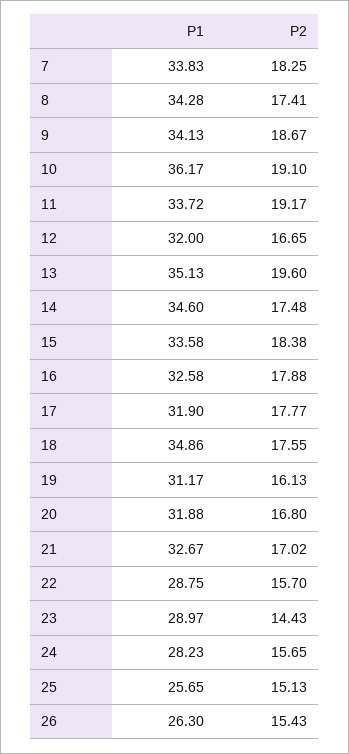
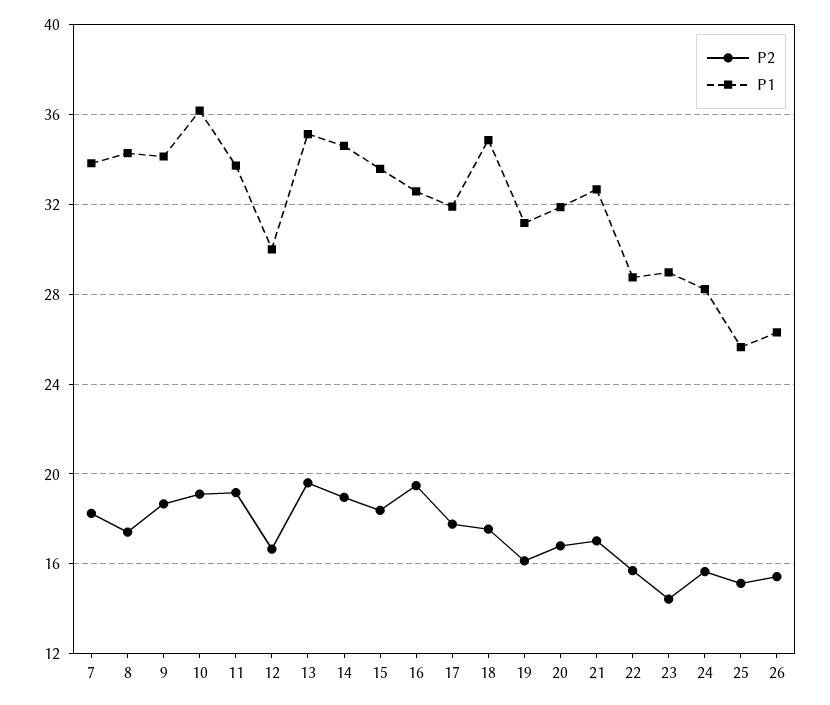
P1, 12: 32 -> 30
P2, 14: 17.48 -> 19
P2, 16: 17.88 -> 19.5

